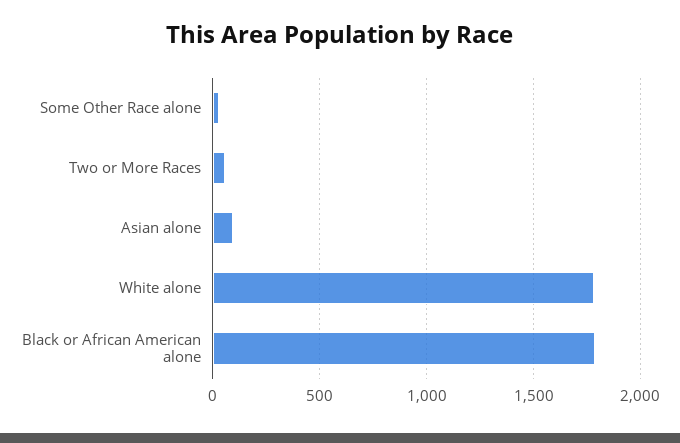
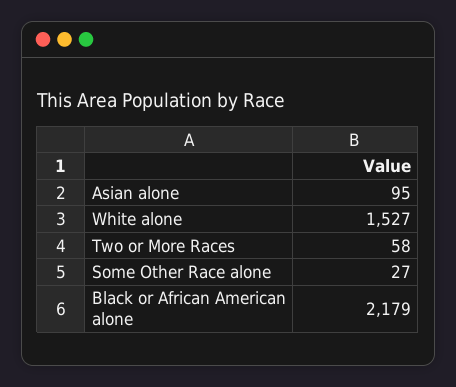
White alone: 1800 -> 1527
Black or African American alone: 1800 -> 2179

